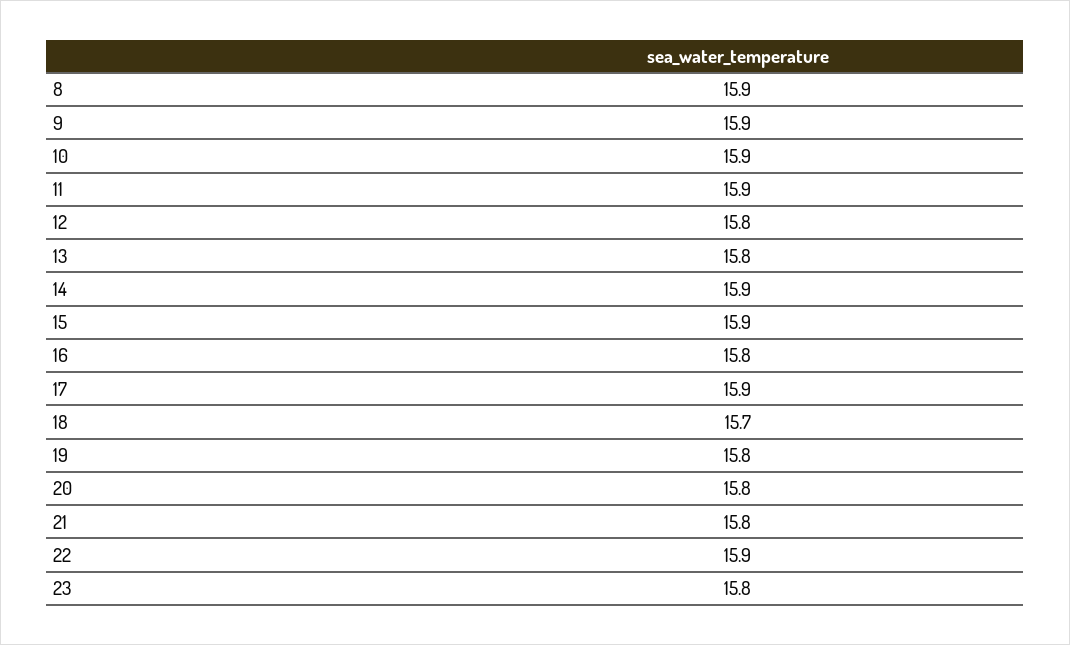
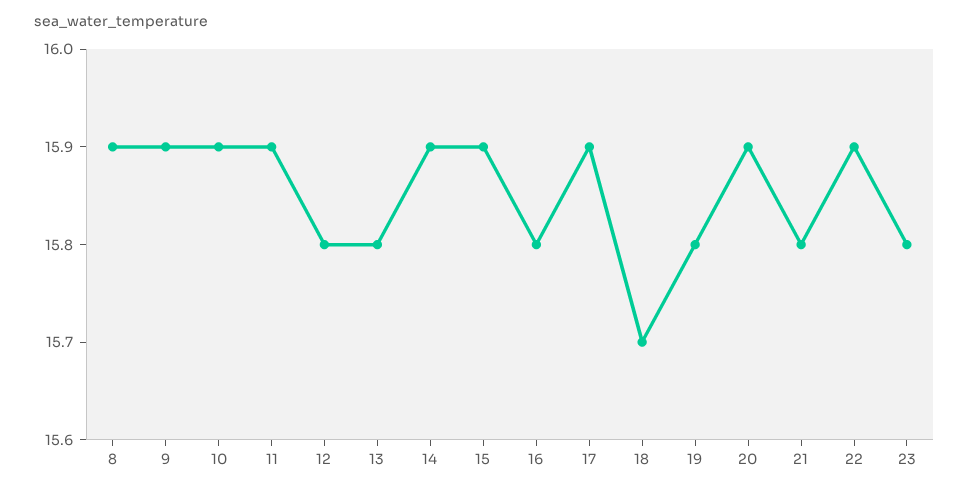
20: 15.8 -> 15.9

